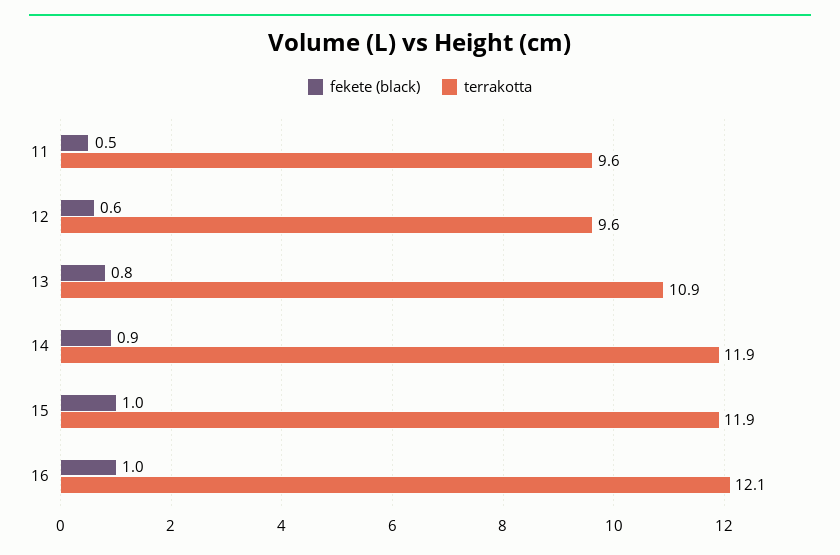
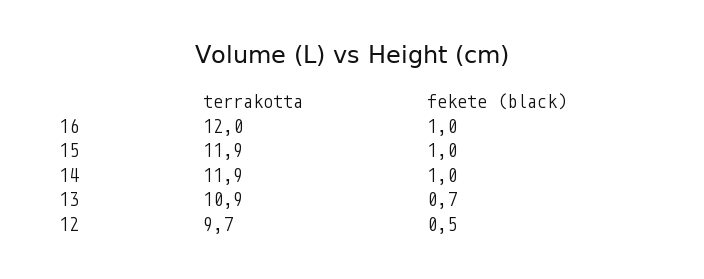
fekete (black), 11: 0.5 -> none
terrakotta, 11: 9.6 -> none
fekete (black), 12: 0.6 -> 0.5
terrakotta, 12: 9.6 -> 9.7
fekete (black), 13: 0.8 -> 0.7
fekete (black), 14: 0.9 -> 1
terrakotta, 16: 12.1 -> 12

